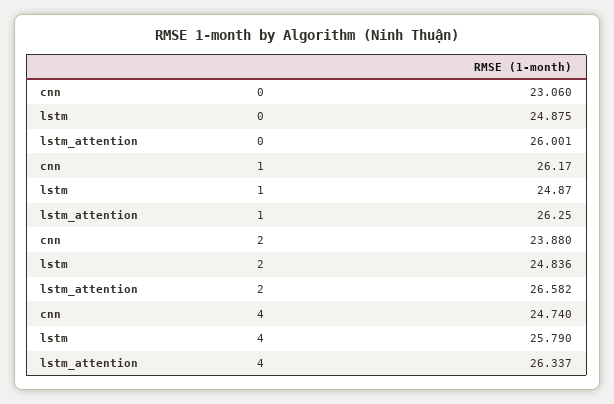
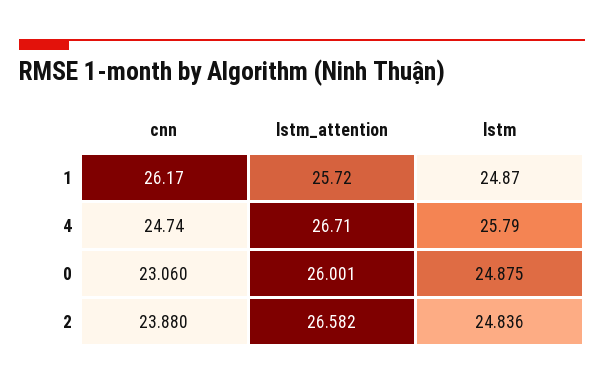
lstm_attention, 1: 26.25 -> 25.72
lstm_attention, 4: 26.337 -> 26.71

